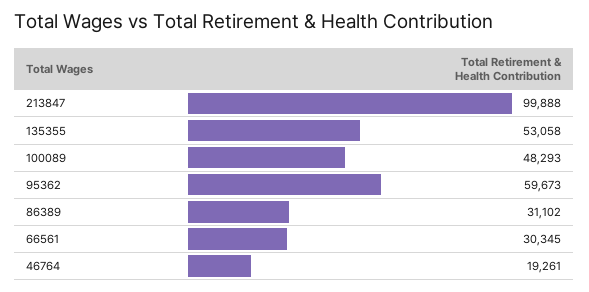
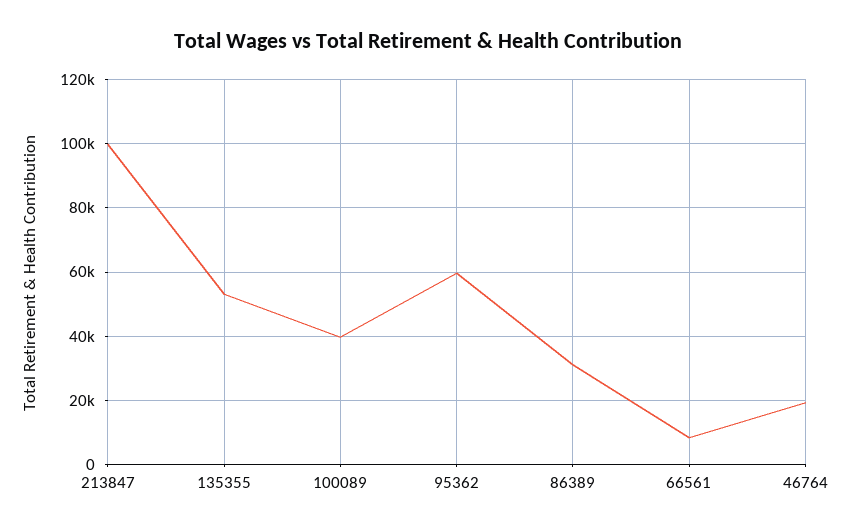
100089: 48293 -> 40000
66561: 30345 -> 8000

